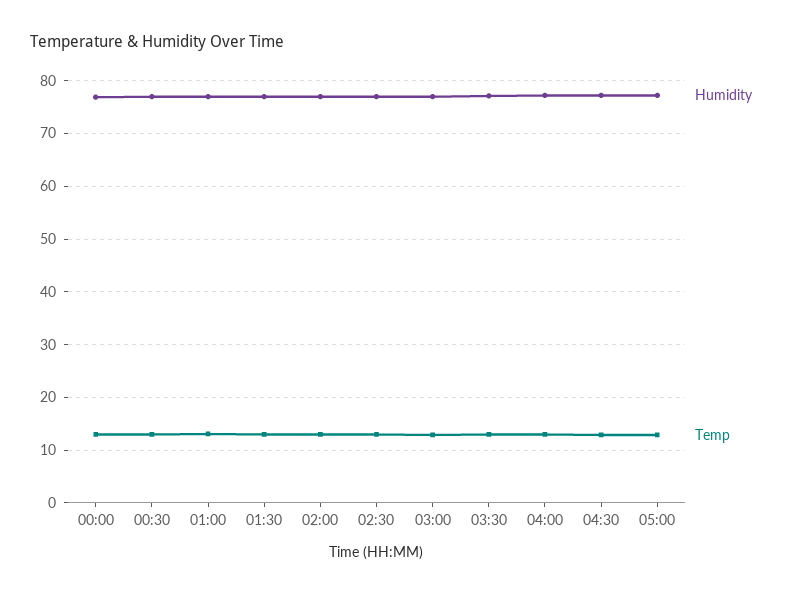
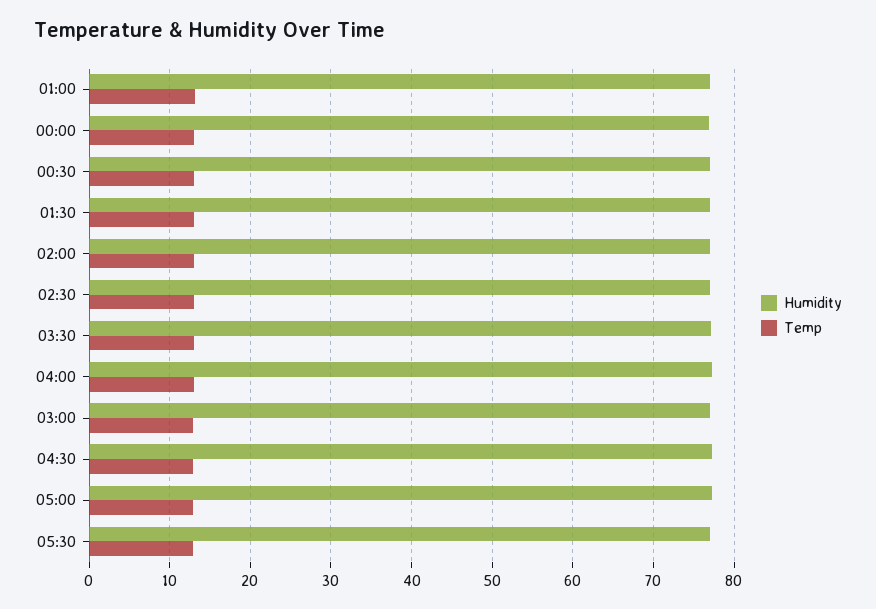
Humidity, 05:30: none -> 77
Temp, 05:30: none -> 13

